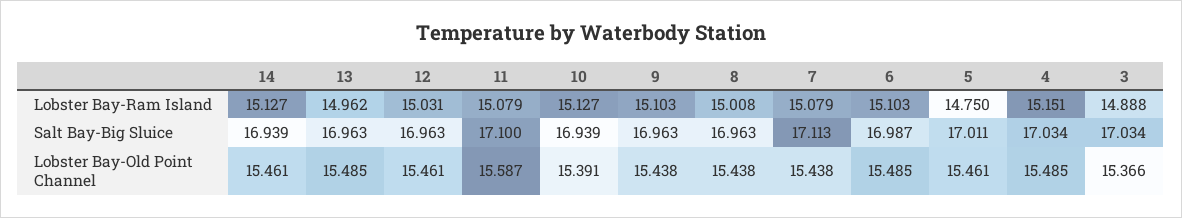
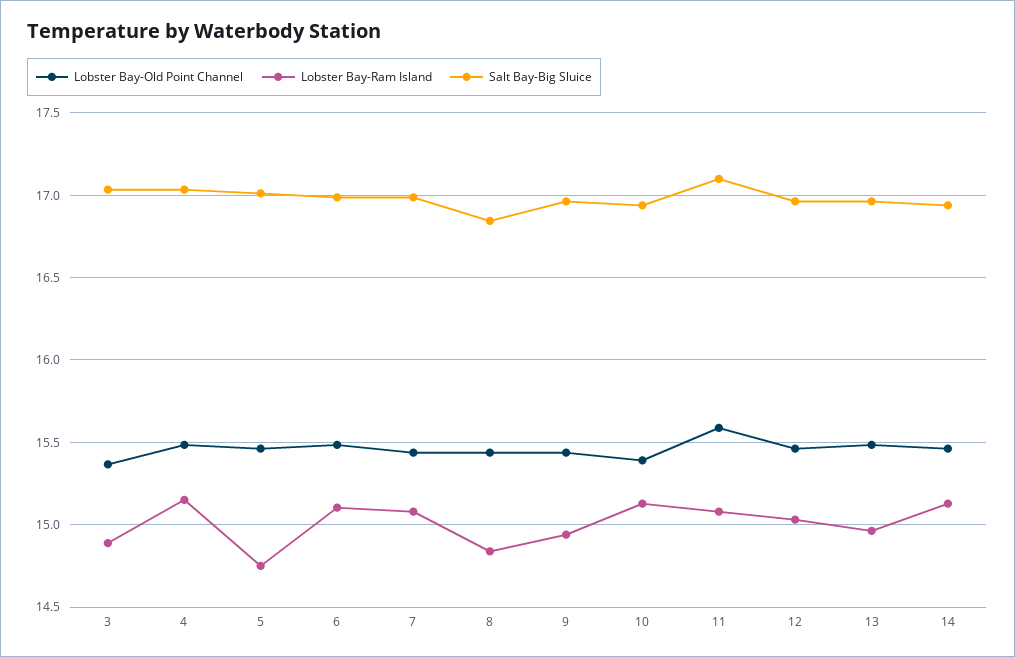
Lobster Bay-Ram Island, 9: 15.103 -> 14.95
Lobster Bay-Ram Island, 8: 15.008 -> 14.85
Salt Bay-Big Sluice, 8: 16.963 -> 16.85
Salt Bay-Big Sluice, 7: 17.113 -> 17

